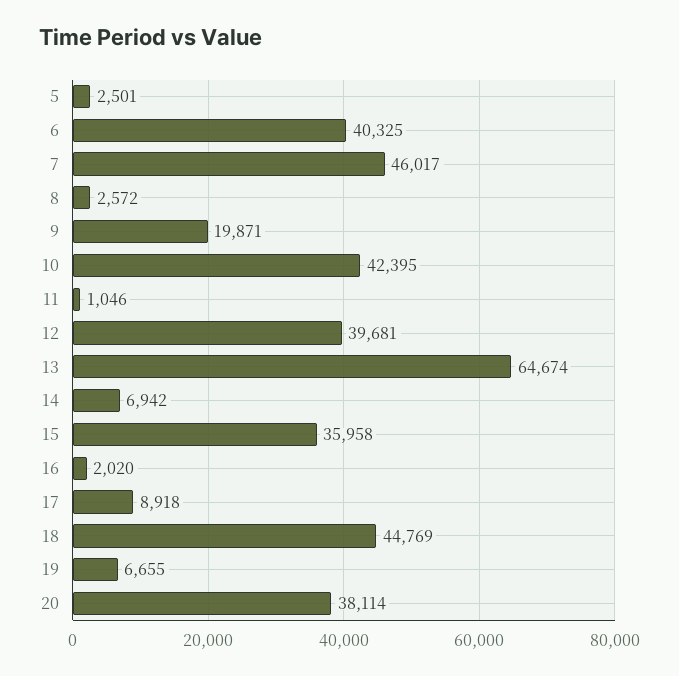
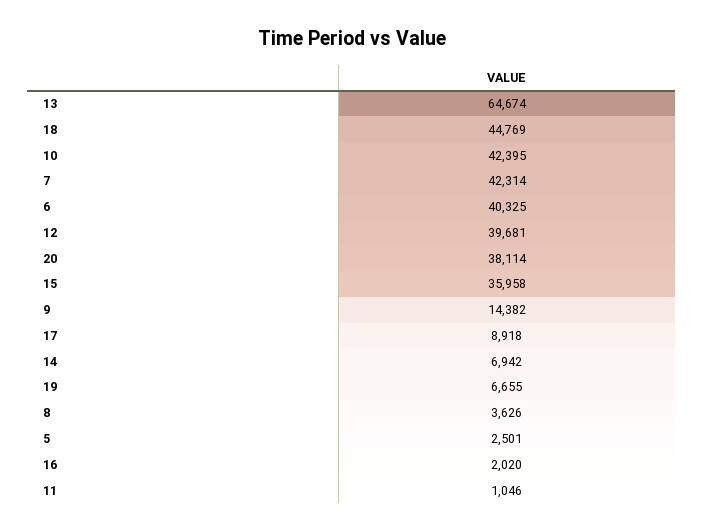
7: 46017 -> 42314
8: 2572 -> 3626
9: 19871 -> 14382

